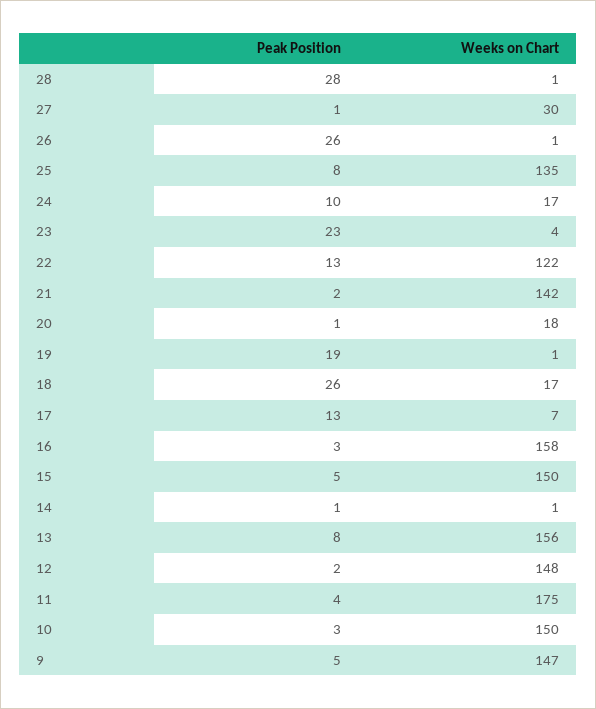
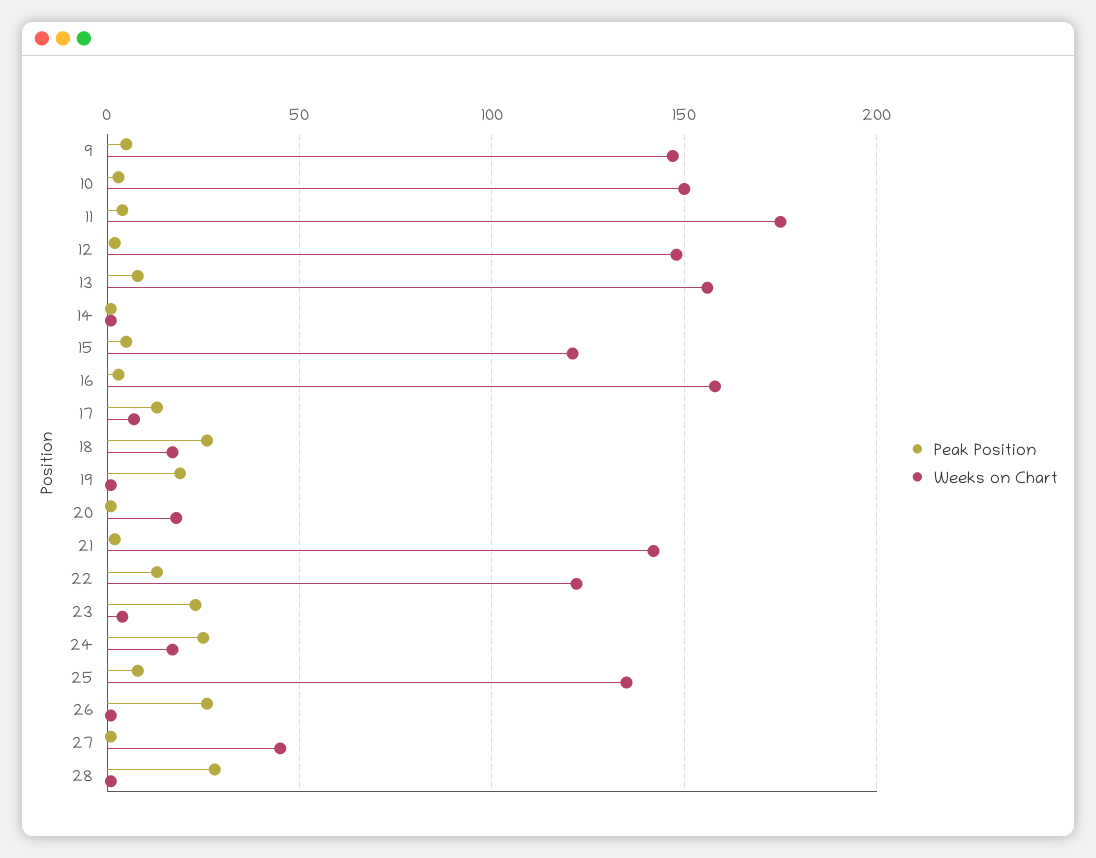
Weeks on Chart, 27: 30 -> 45
Peak Position, 24: 10 -> 25
Weeks on Chart, 15: 150 -> 120

